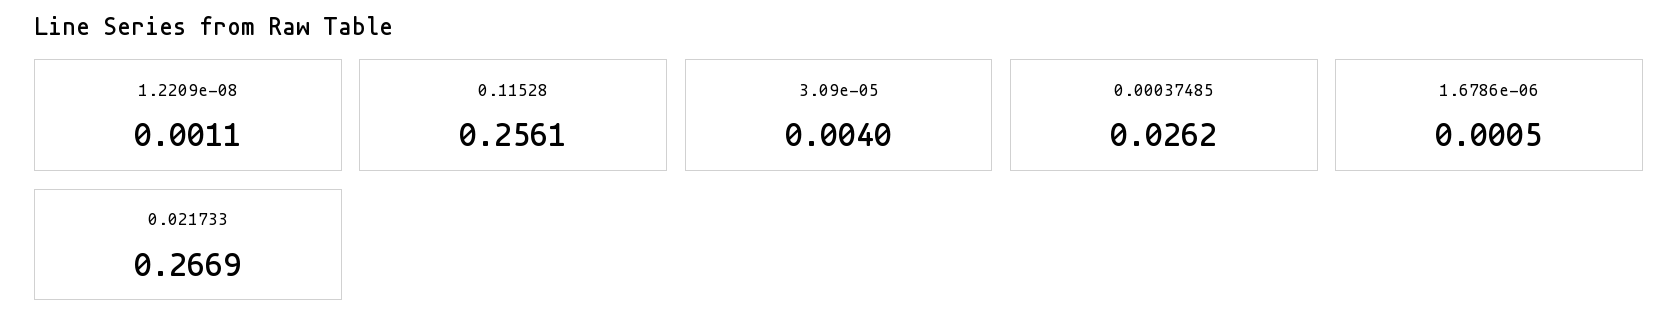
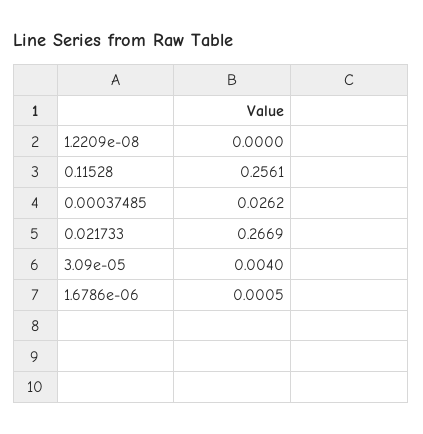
1.2209e-08: 0.0011 -> 0

